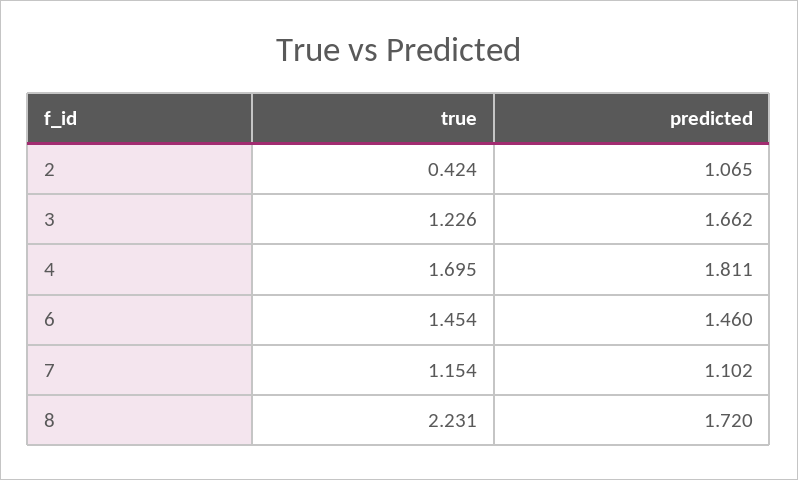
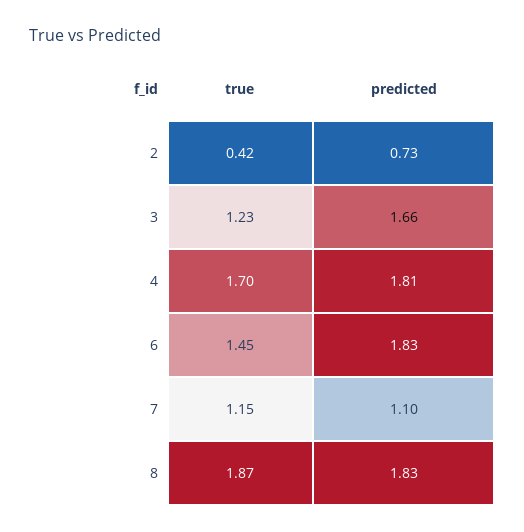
predicted, 2: 1.065 -> 0.73
predicted, 6: 1.46 -> 1.83
true, 8: 2.231 -> 1.87
predicted, 8: 1.72 -> 1.83

